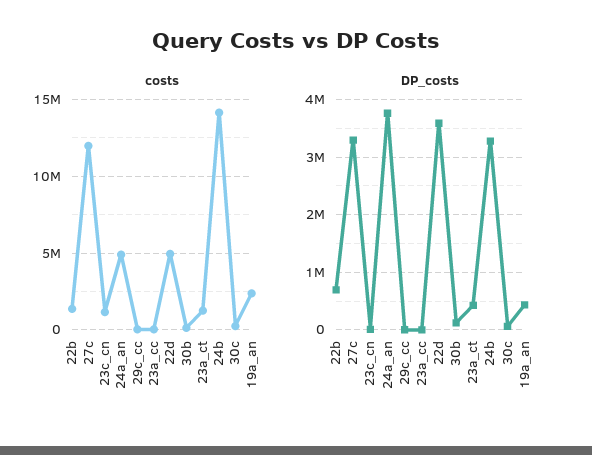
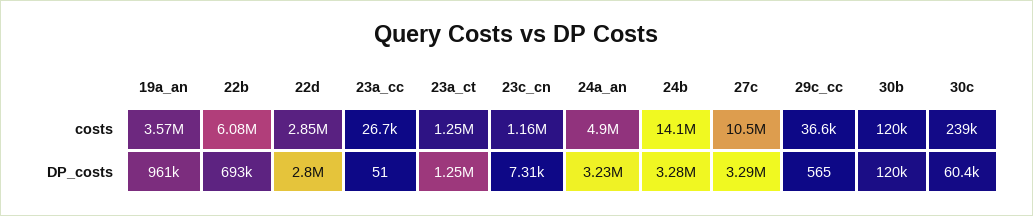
costs, 22b: 1500000 -> 6080000
costs, 27c: 12000000 -> 10500000
costs, 22d: 5000000 -> 2850000
costs, 19a_an: 2500000 -> 3570000
DP_costs, 24a_an: 3800000 -> 3230000
DP_costs, 22d: 3600000 -> 2800000
DP_costs, 23a_ct: 400000 -> 1250000
DP_costs, 19a_an: 400000 -> 961000

